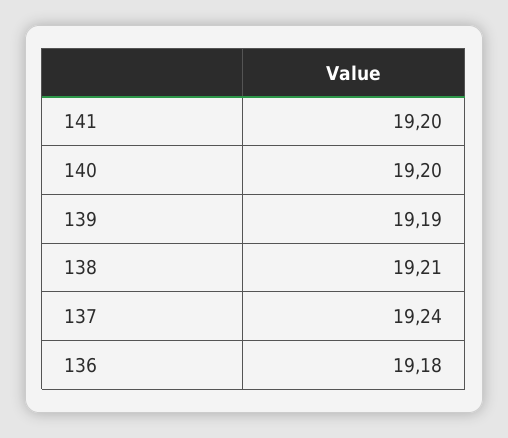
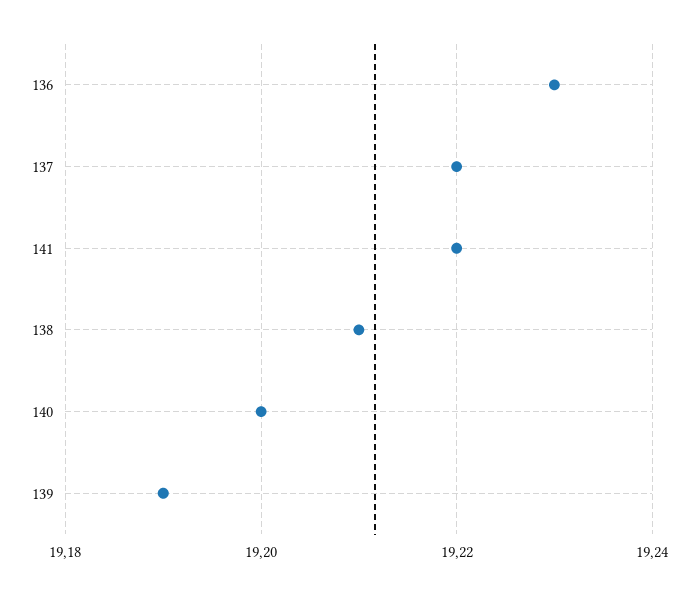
141: 19.2 -> 19.22
137: 19.24 -> 19.22
136: 19.18 -> 19.23

